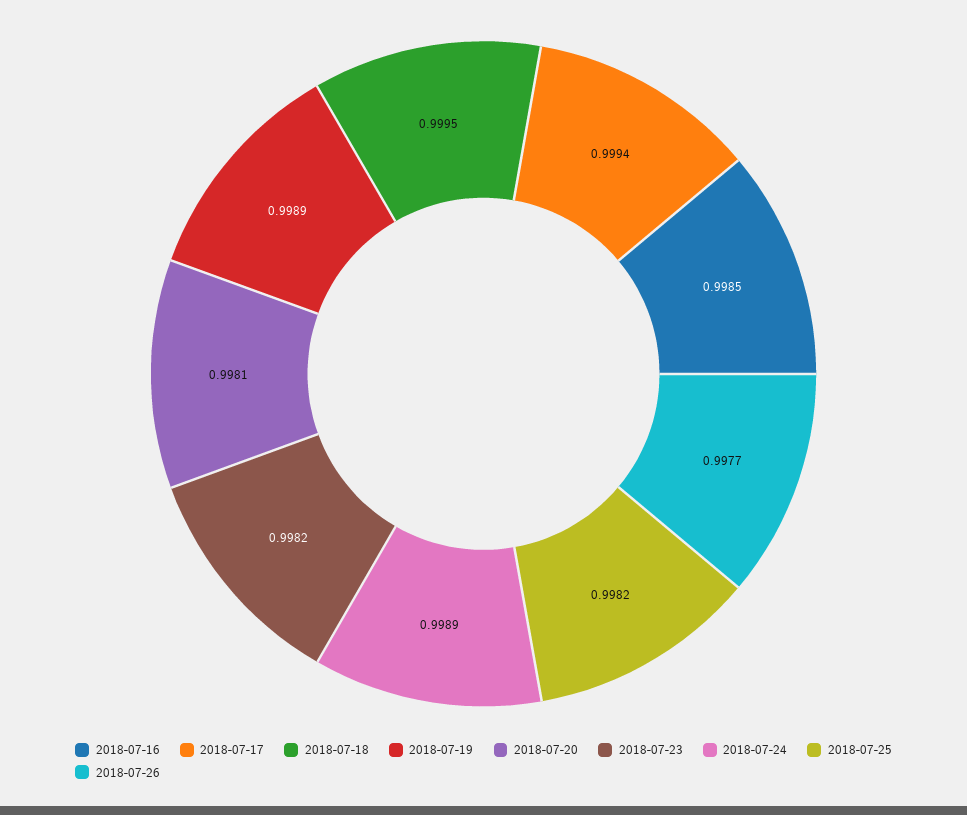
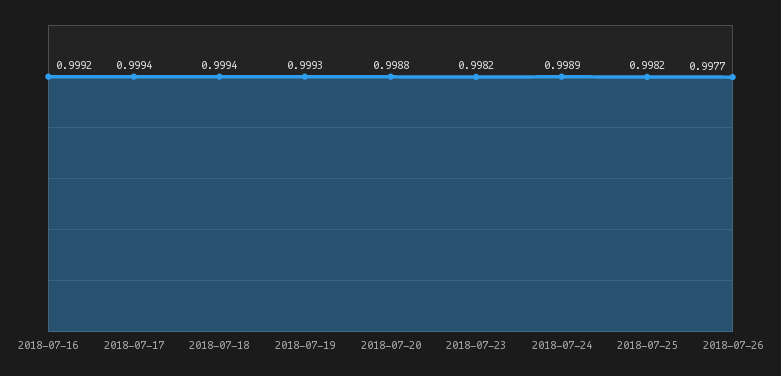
2018-07-16: 0.9985 -> 0.9992
2018-07-18: 0.9995 -> 0.9994
2018-07-19: 0.9989 -> 0.9993
2018-07-20: 0.9981 -> 0.9988

